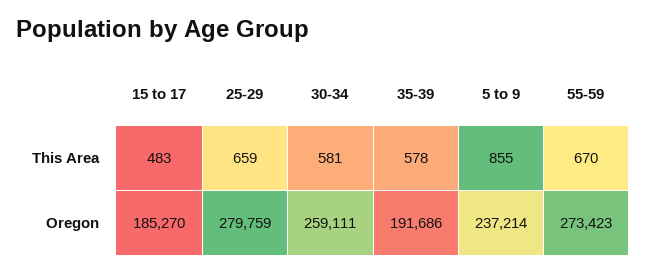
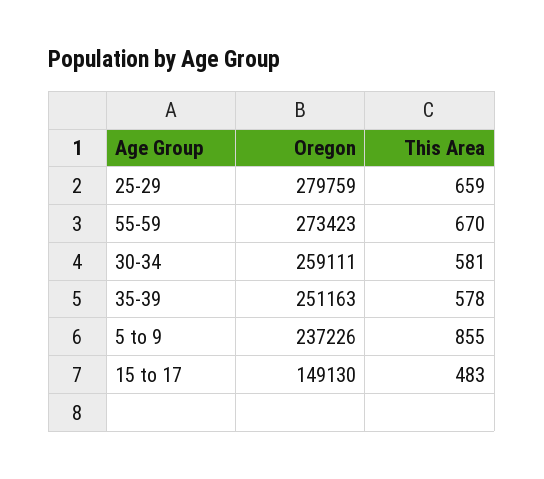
15 to 17, Oregon: 185270 -> 149130
35-39, Oregon: 191686 -> 251163
5 to 9, Oregon: 237214 -> 237226

